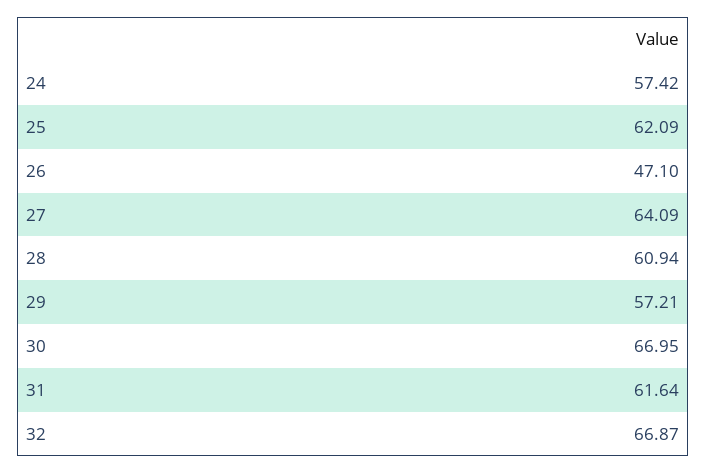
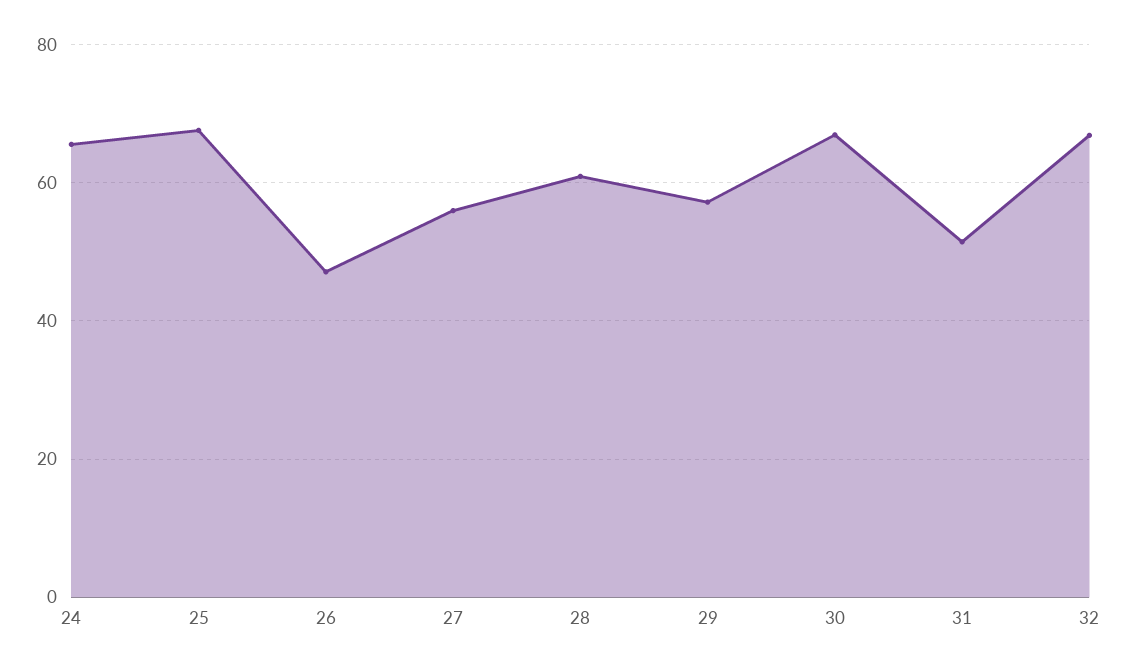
24: 57.42 -> 66
25: 62.09 -> 68
27: 64.09 -> 56
31: 61.64 -> 52

